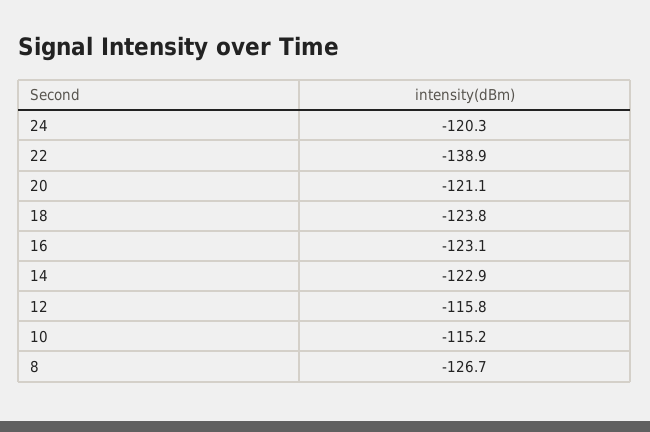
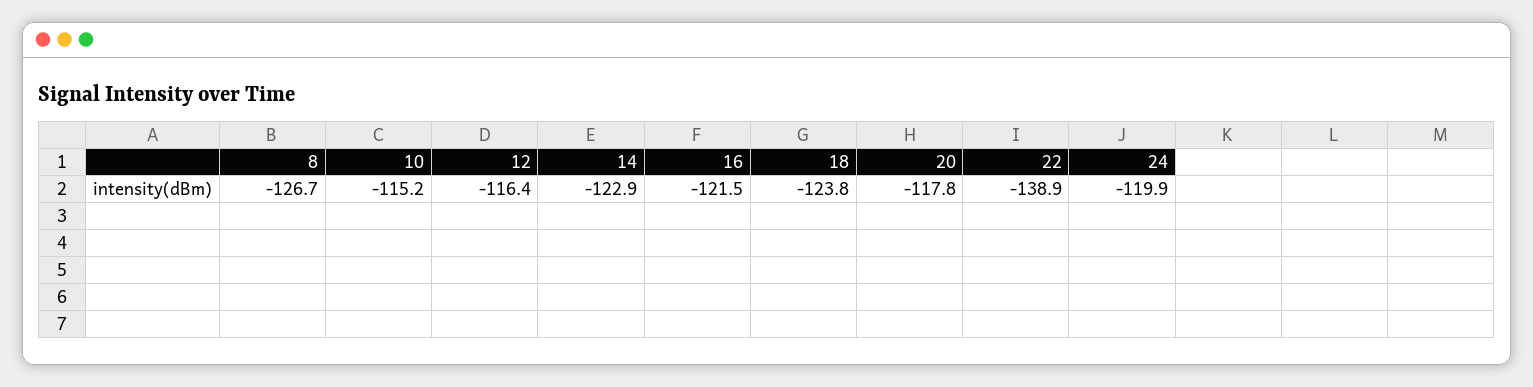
24: -120.3 -> -119.9
20: -121.1 -> -117.8
16: -123.1 -> -121.5
12: -115.8 -> -116.4

